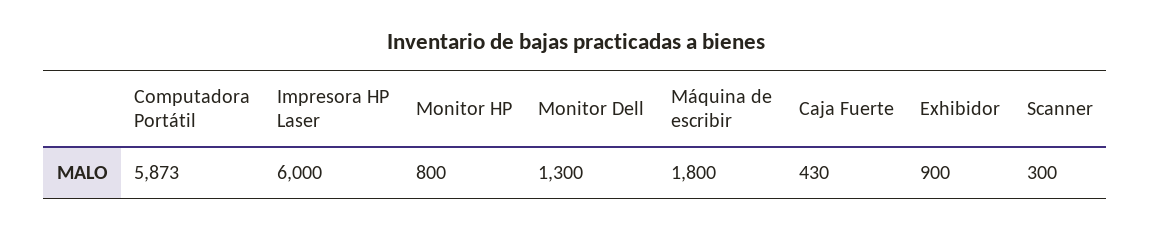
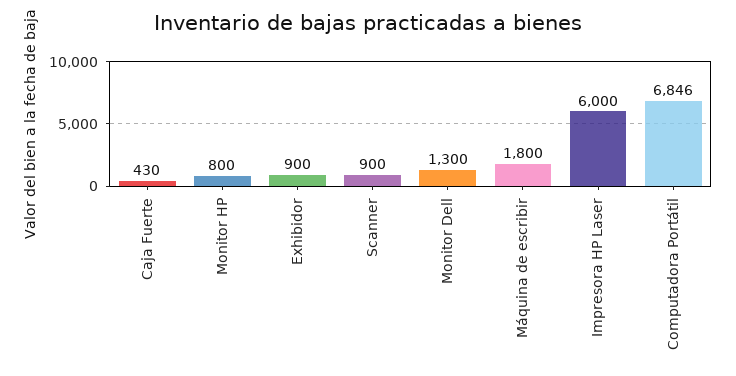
Computadora Portátil: 5873 -> 6846
Scanner: 300 -> 900

